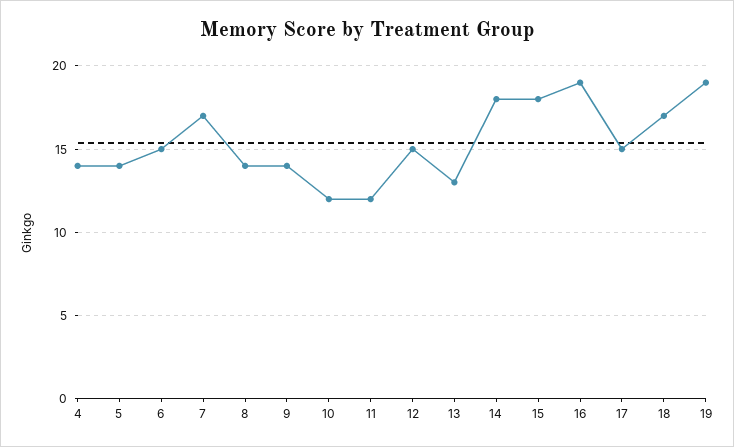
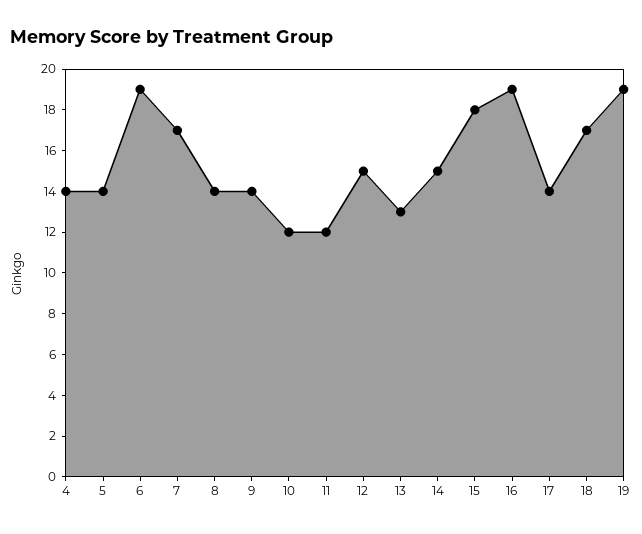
6: 15 -> 19
14: 18 -> 15
17: 15 -> 14

